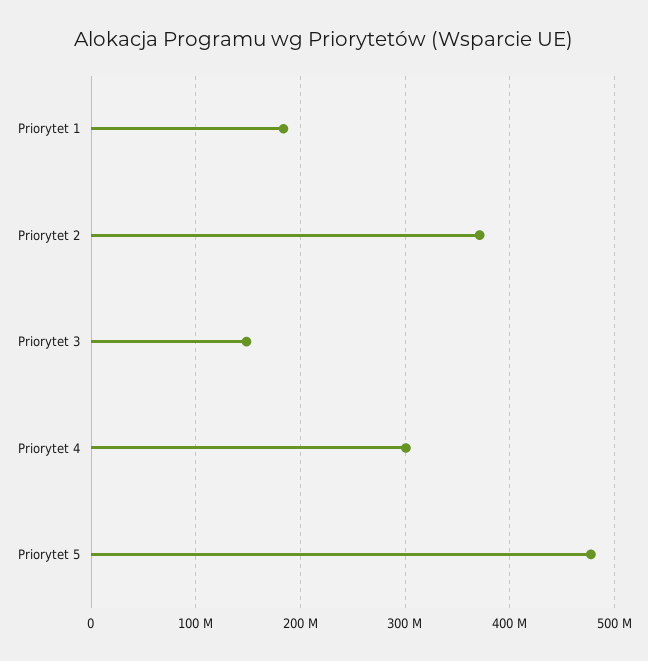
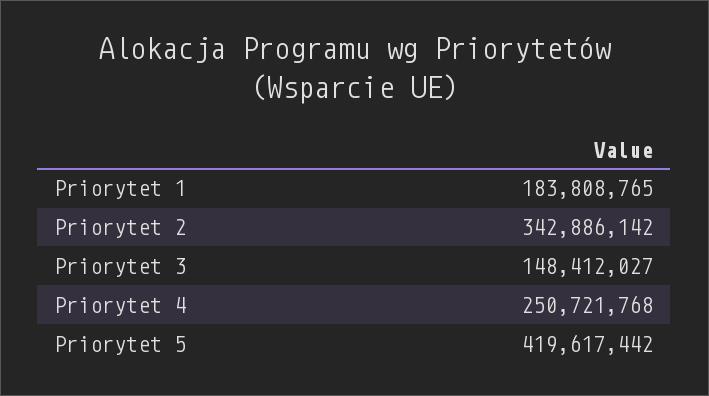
Priorytet 2: 370000000 -> 342886142
Priorytet 4: 300000000 -> 250721768
Priorytet 5: 480000000 -> 419617442

